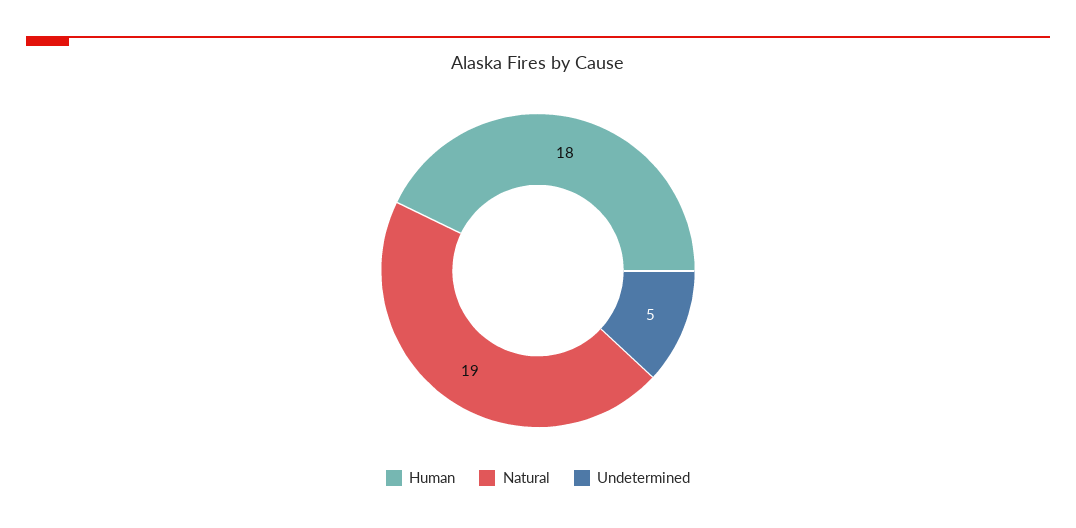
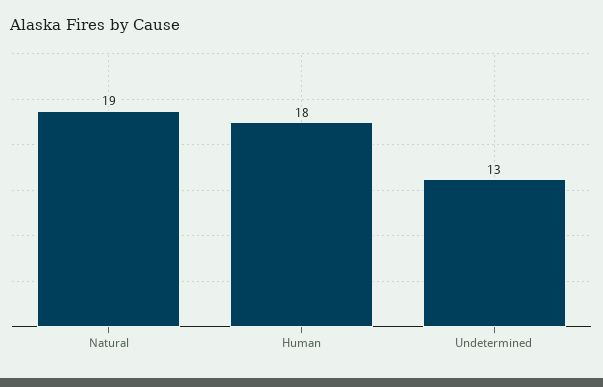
Undetermined: 5 -> 13

